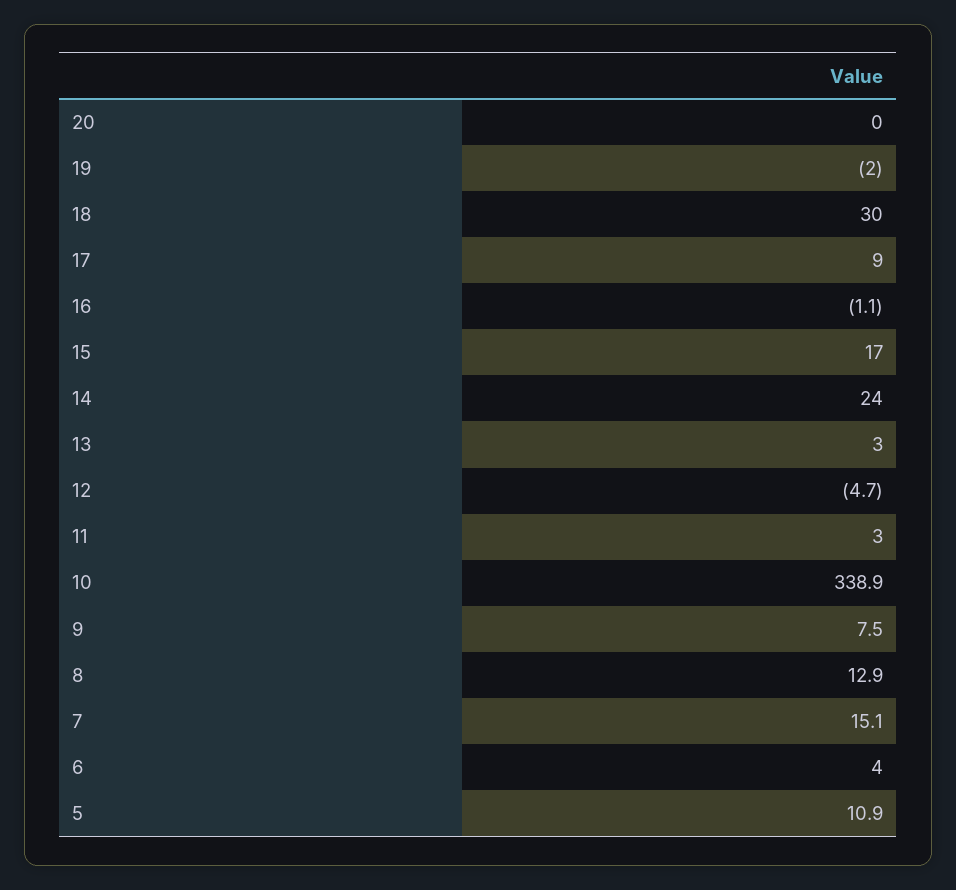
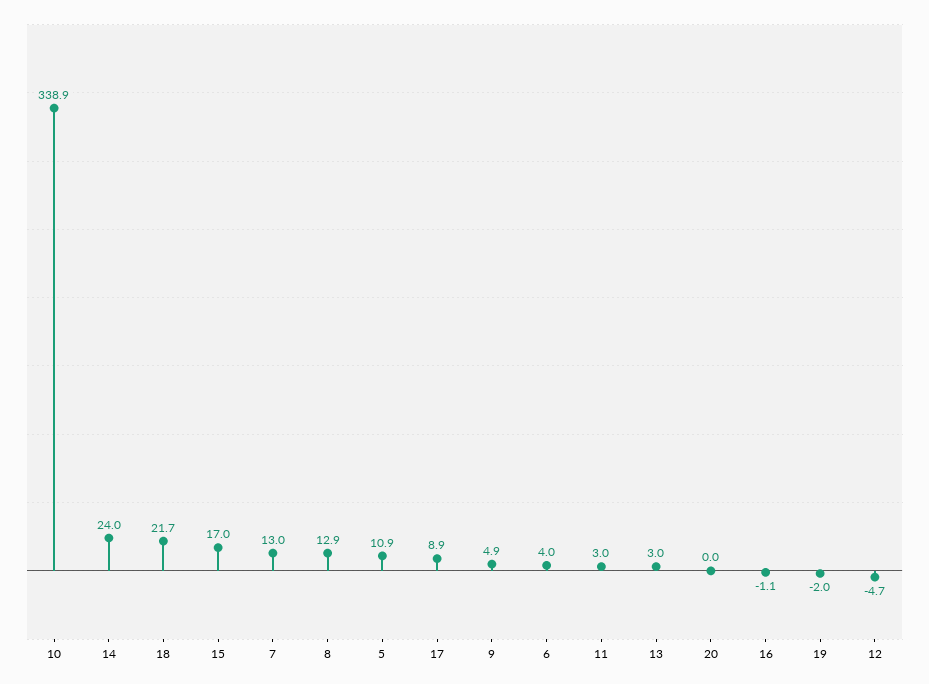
18: 30 -> 21.7
17: 9 -> 8.9
9: 7.5 -> 4.9
7: 15.1 -> 13

